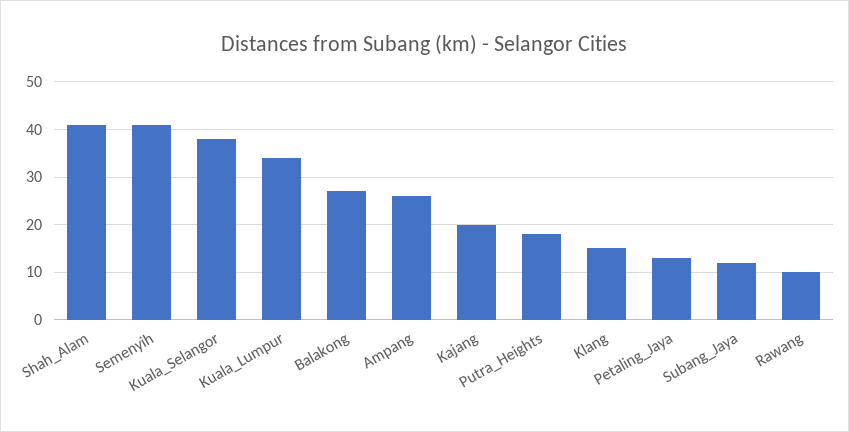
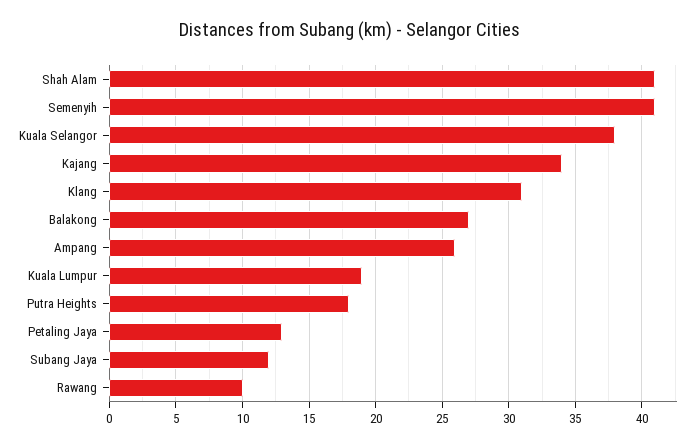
Kuala_Lumpur: 35 -> 19
Kajang: 20 -> 34
Klang: 15 -> 31

